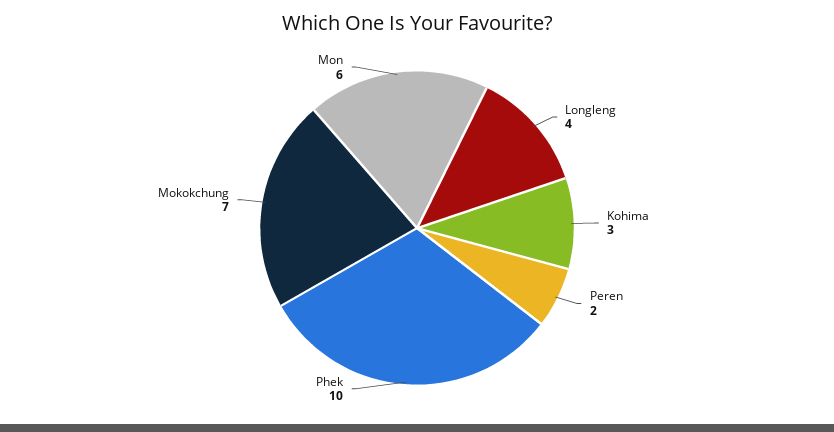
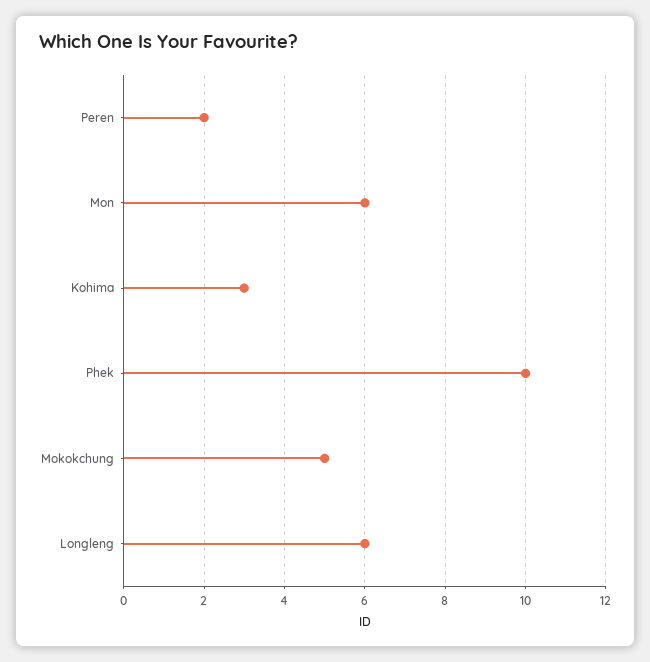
Longleng: 4 -> 6
Mokokchung: 7 -> 5

